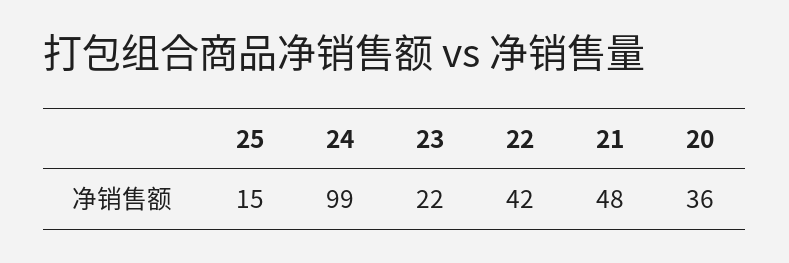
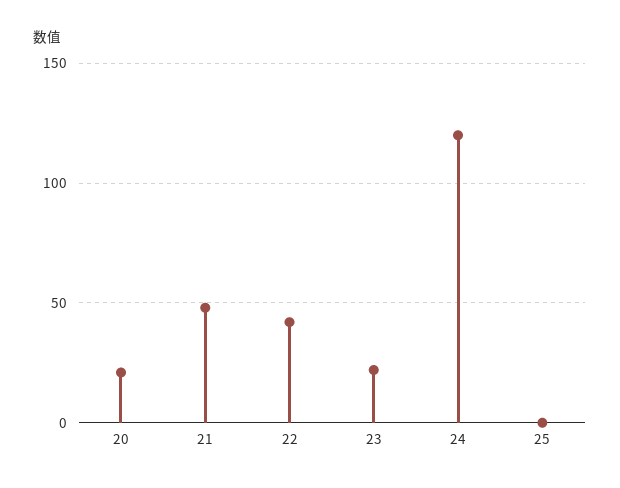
25: 15 -> 0
24: 99 -> 120
20: 36 -> 20

